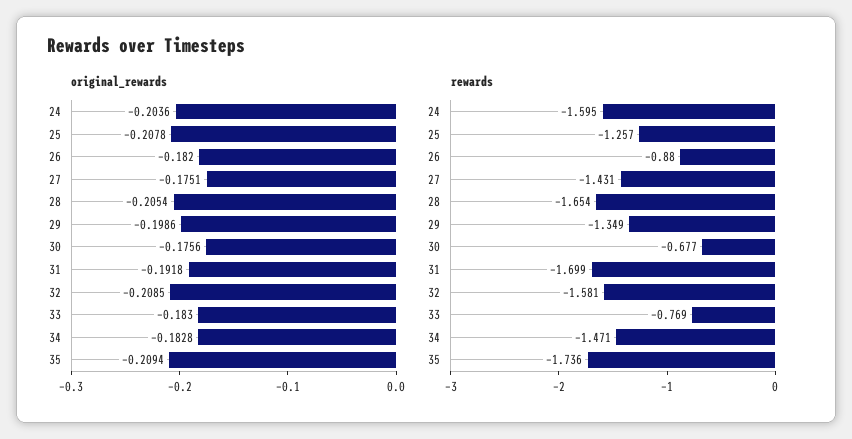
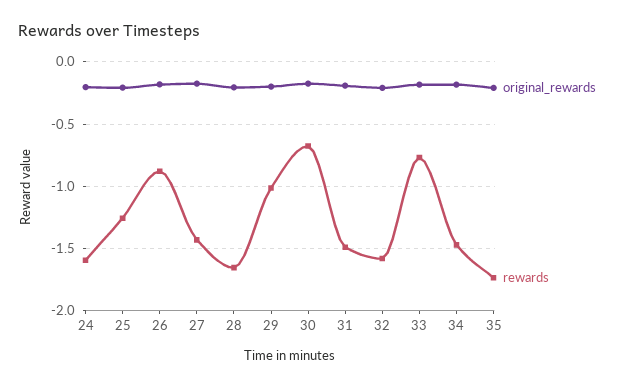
rewards, 29: -1.349 -> -1
rewards, 31: -1.699 -> -1.5

